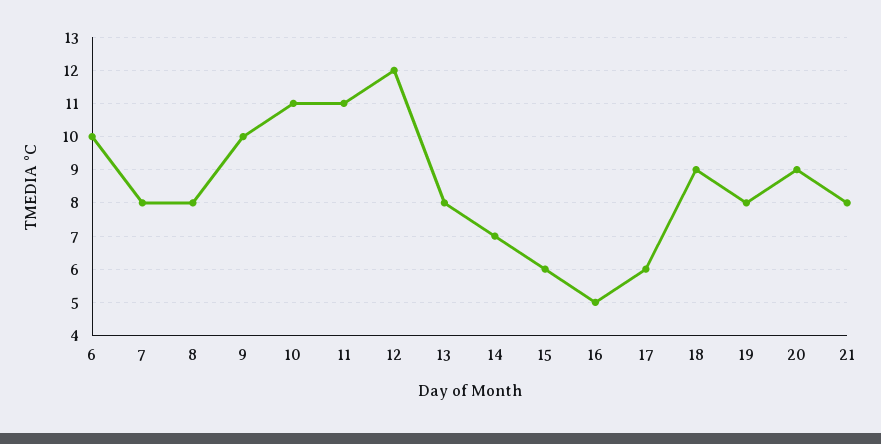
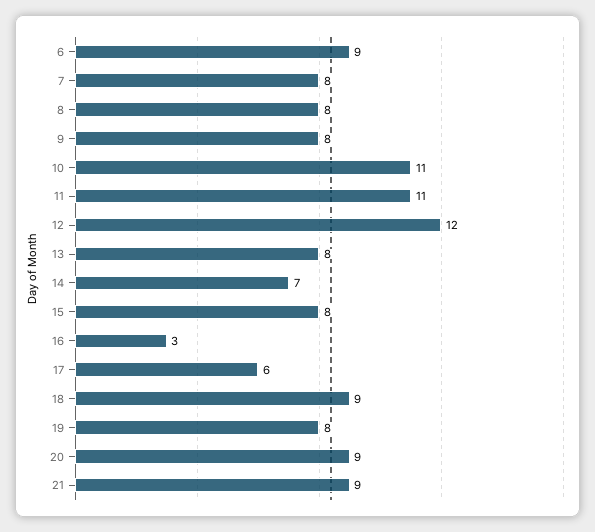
6: 10 -> 9
9: 10 -> 8
15: 6 -> 8
16: 5 -> 3
21: 8 -> 9

